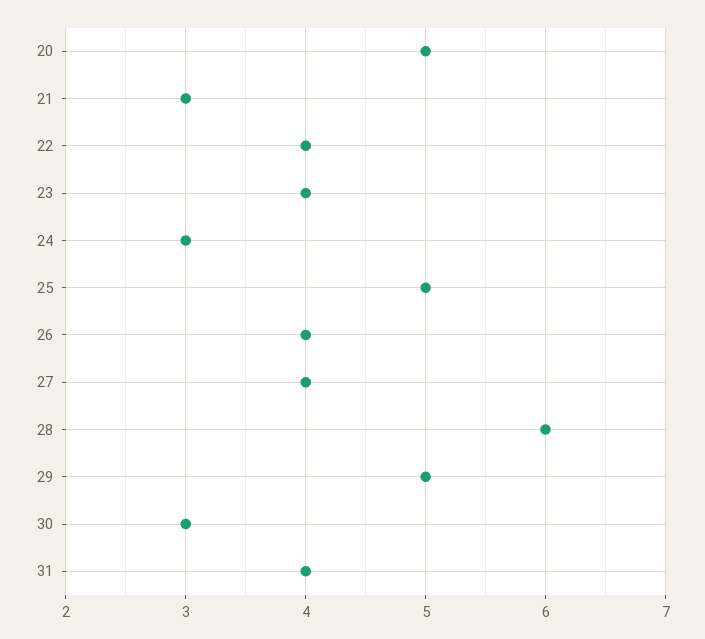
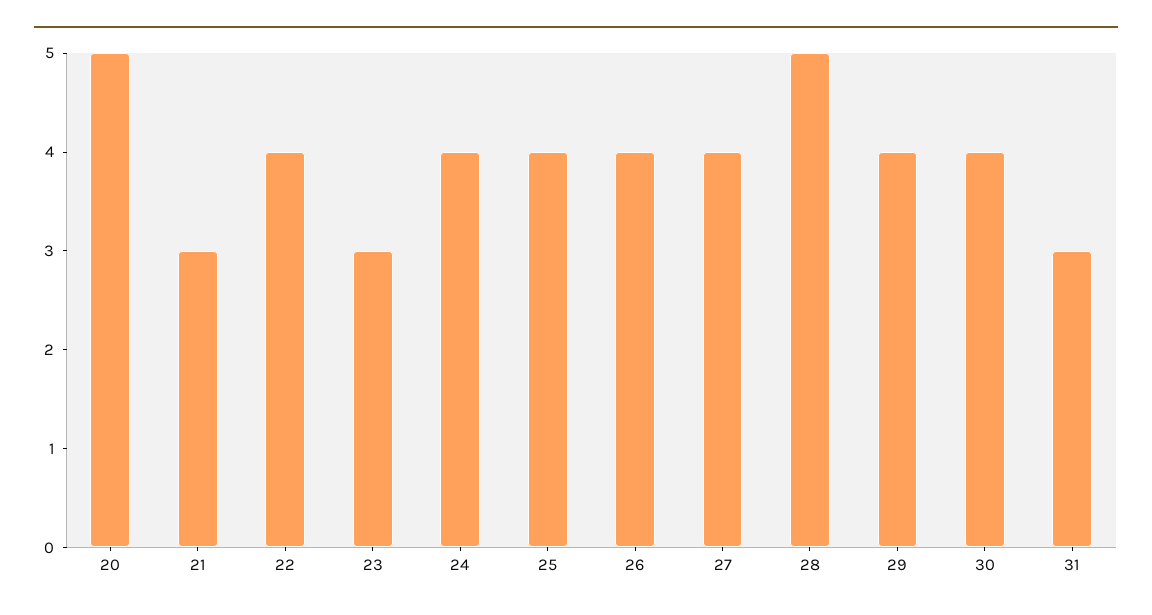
23: 4 -> 3
24: 3 -> 4
25: 5 -> 4
28: 6 -> 5
29: 5 -> 4
30: 3 -> 4
31: 4 -> 3

